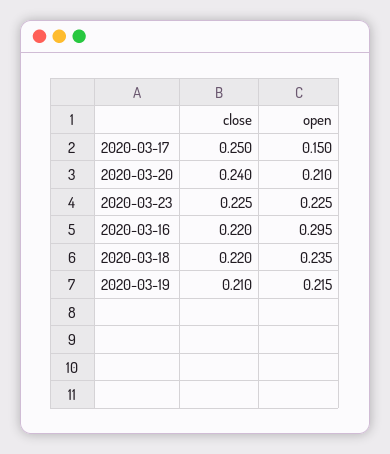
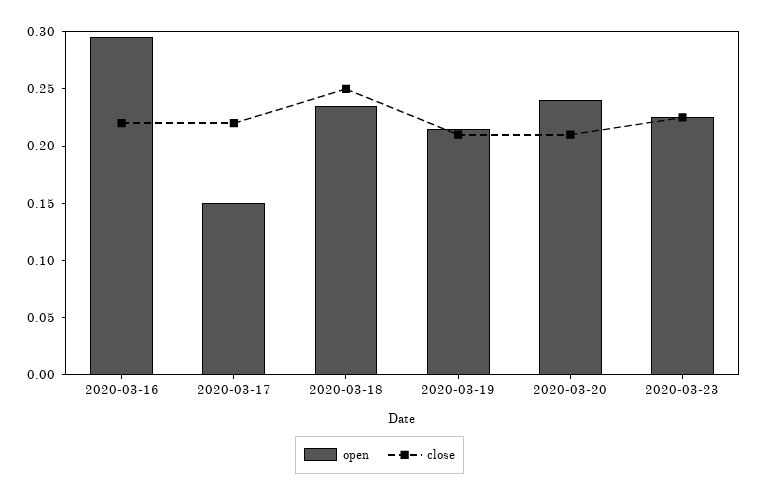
close, 2020-03-17: 0.25 -> 0.22
close, 2020-03-20: 0.24 -> 0.21
open, 2020-03-20: 0.21 -> 0.24
close, 2020-03-18: 0.22 -> 0.25

